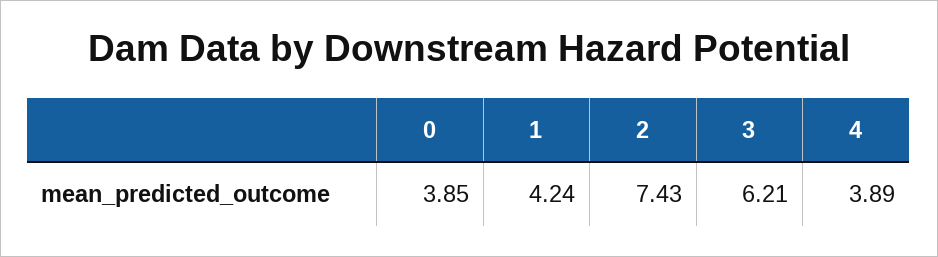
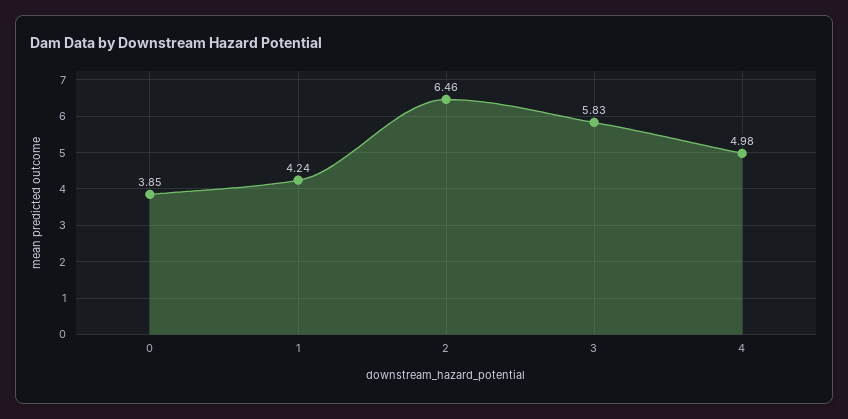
2: 7.43 -> 6.46
3: 6.21 -> 5.83
4: 3.89 -> 4.98

